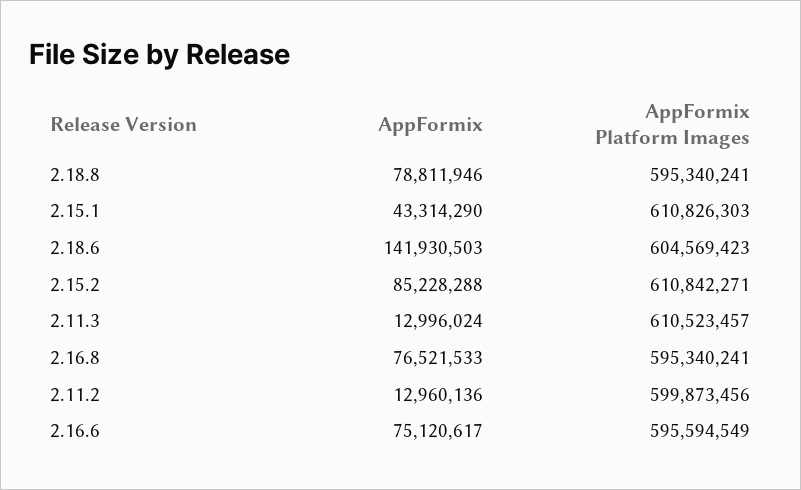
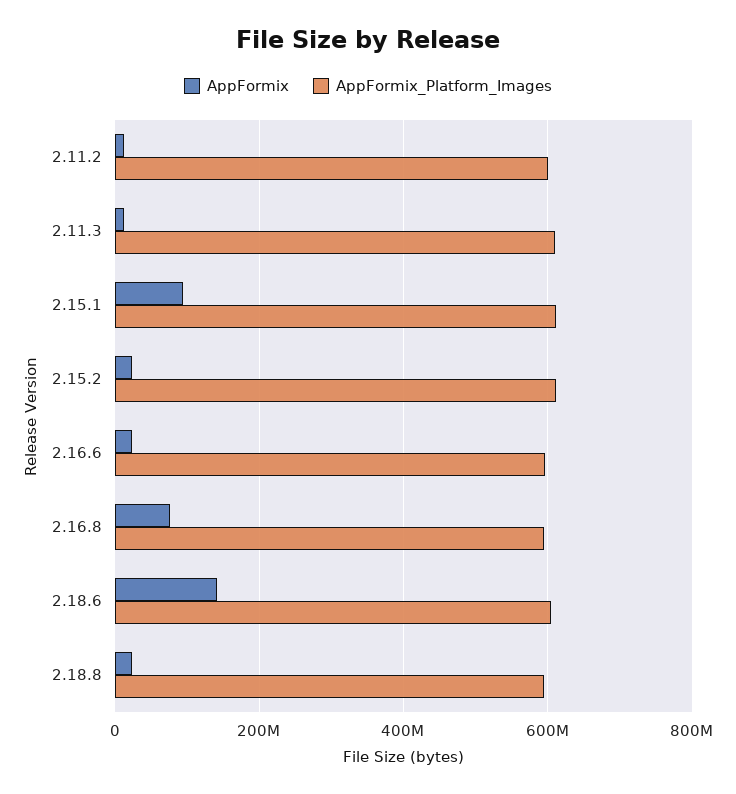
AppFormix, 2.18.8: 78811946 -> 20000000
AppFormix, 2.15.1: 43314290 -> 100000000
AppFormix, 2.15.2: 85228288 -> 20000000
AppFormix, 2.16.6: 75120617 -> 20000000

